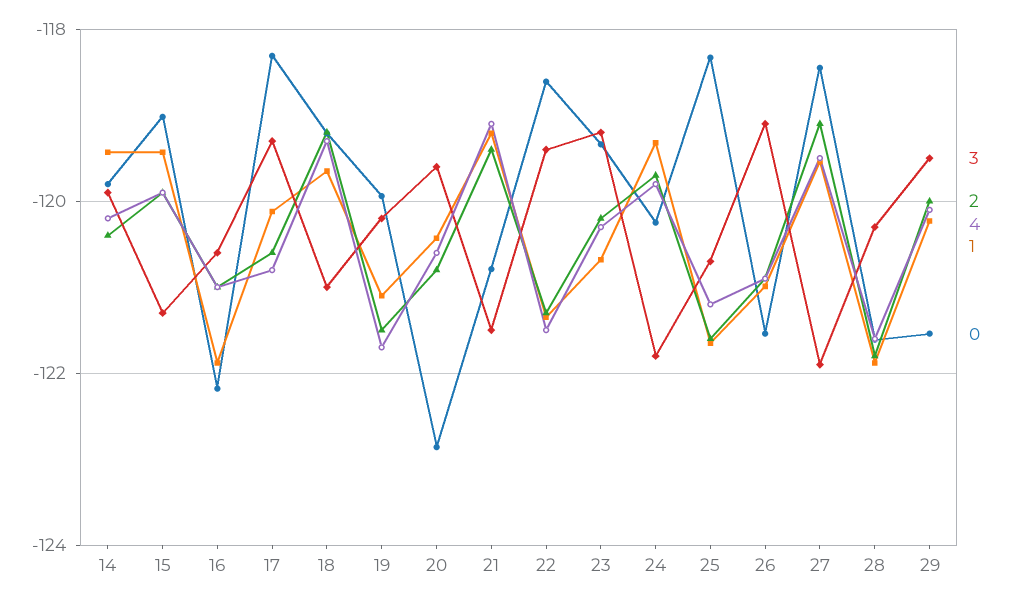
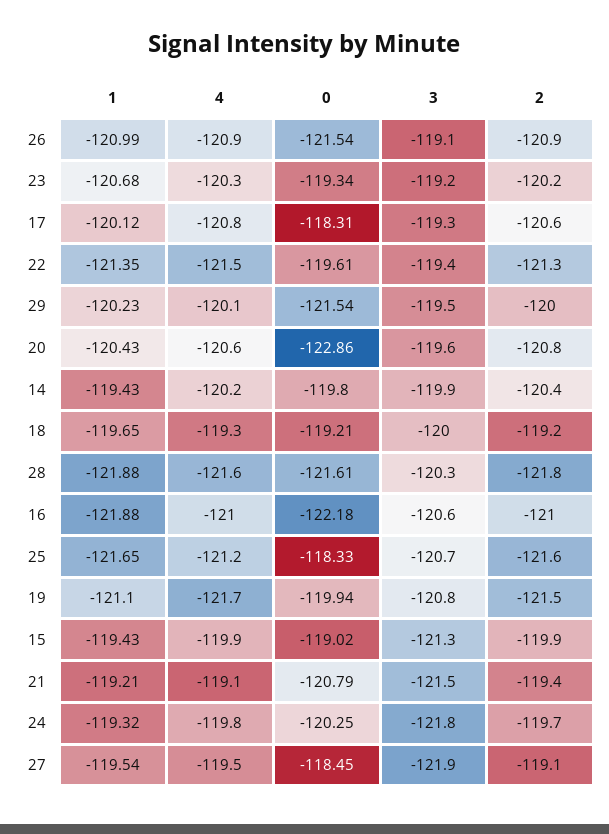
3, 18: -121 -> -120
3, 19: -120.2 -> -120.8
0, 22: -118.6 -> -119.61

